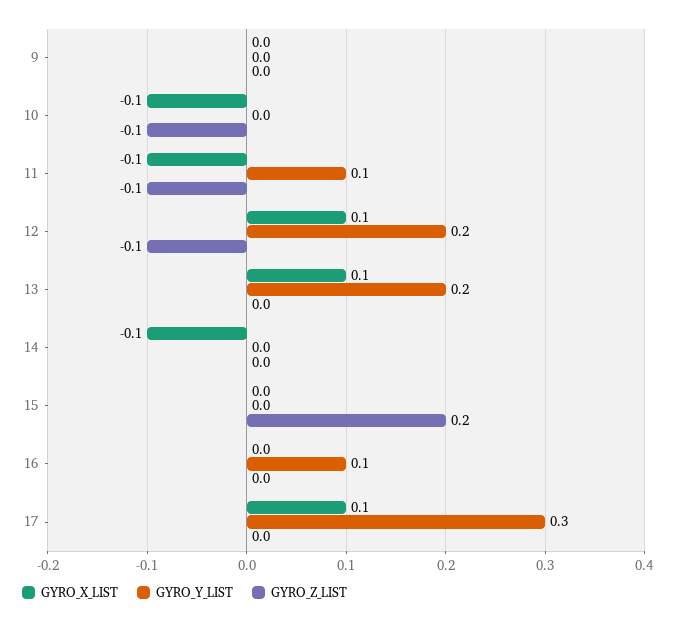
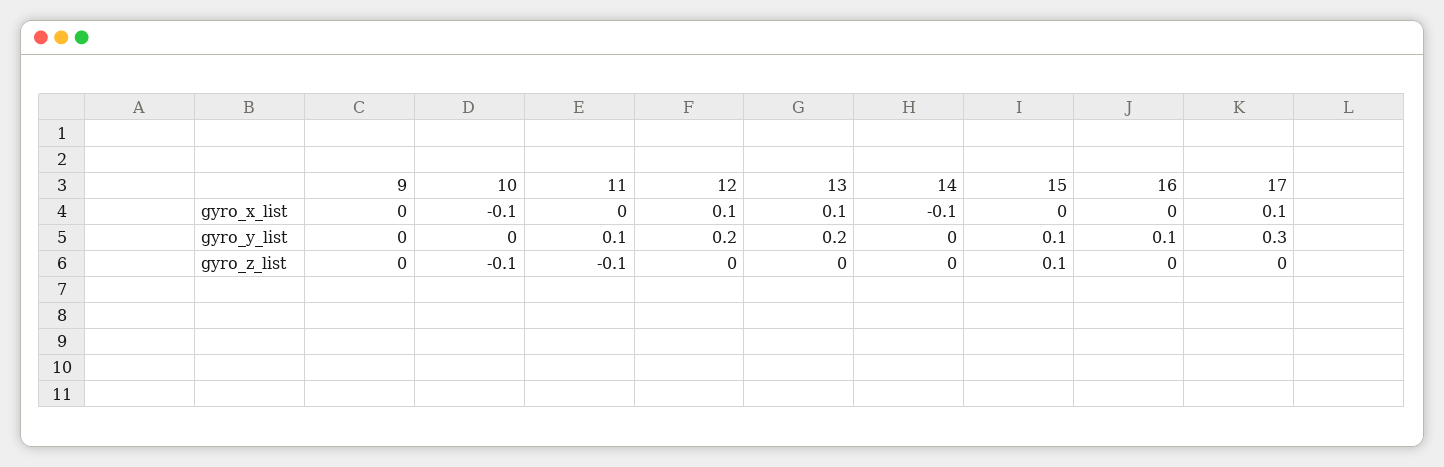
GYRO_X_LIST, 11: -0.1 -> 0
GYRO_Z_LIST, 12: -0.1 -> 0
GYRO_Y_LIST, 15: 0 -> 0.1
GYRO_Z_LIST, 15: 0.2 -> 0.1

